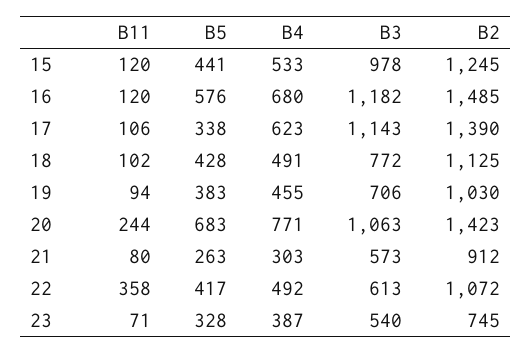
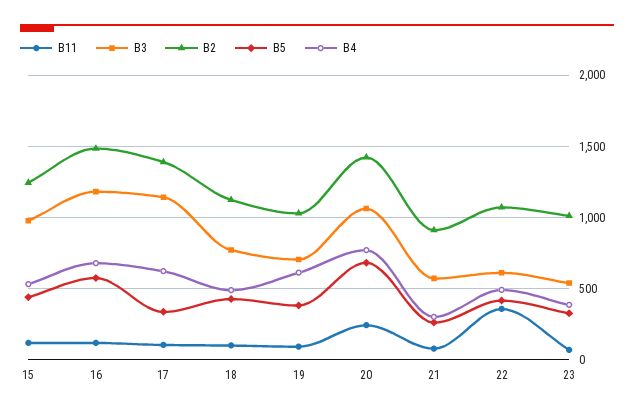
B4, 19: 455 -> 600
B2, 23: 745 -> 1000

